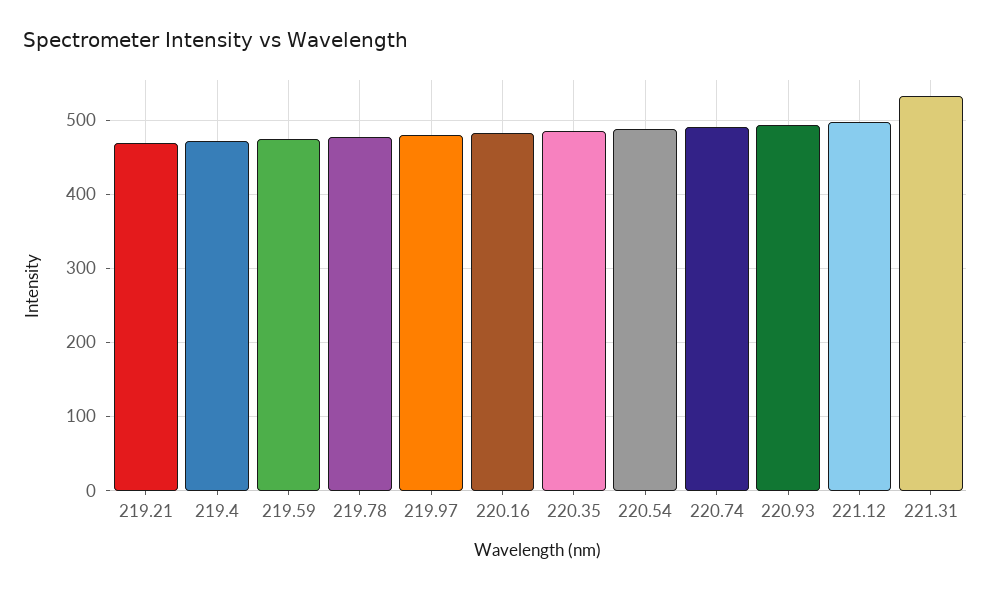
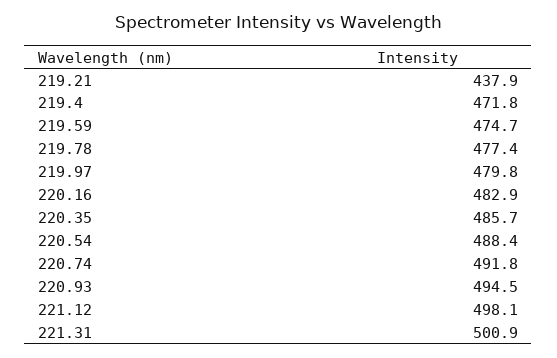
219.21: 470 -> 437.9
221.31: 530 -> 500.9

